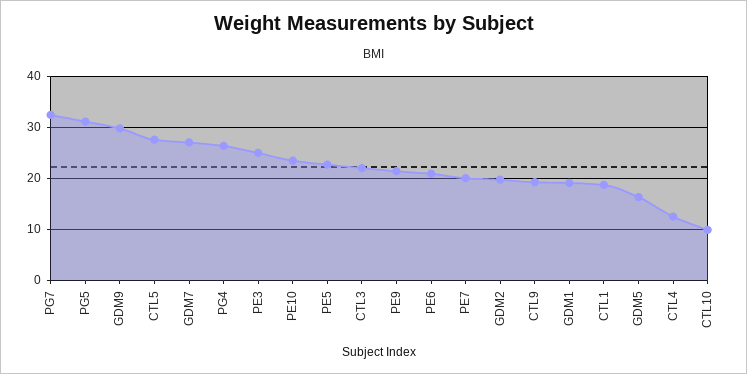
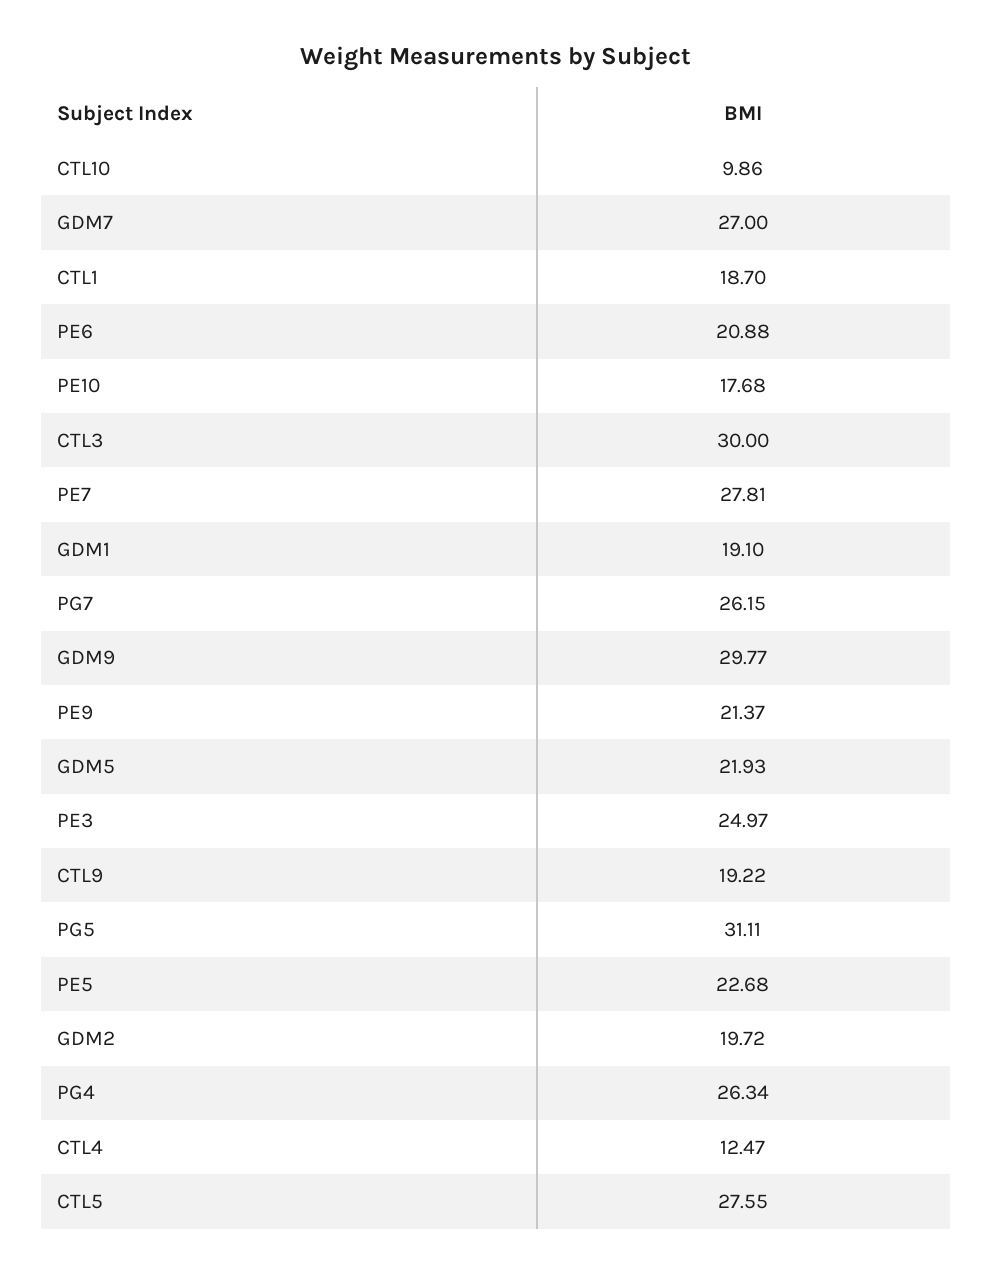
PG7: 32 -> 26.15
PE10: 24 -> 17.68
CTL3: 22 -> 30
PE7: 20 -> 27.81
GDM5: 16 -> 21.93

